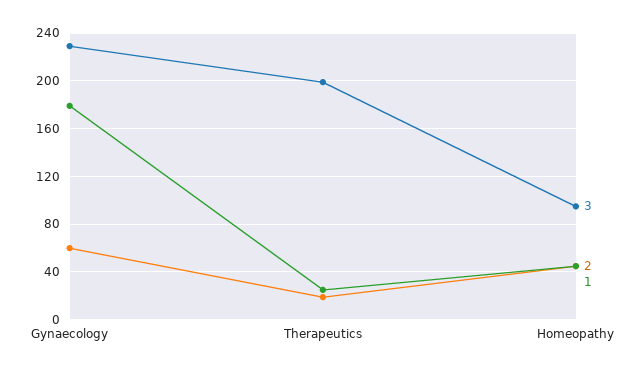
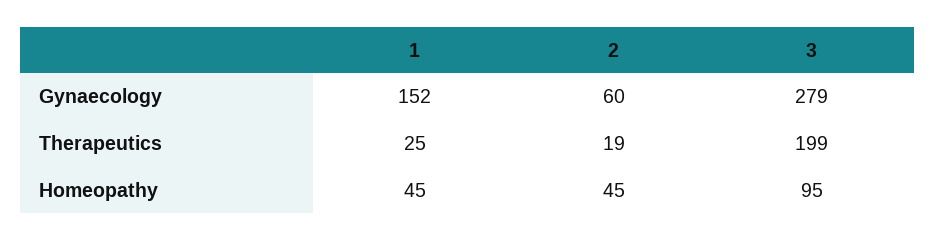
3, Gynaecology: 230 -> 279
1, Gynaecology: 180 -> 152

